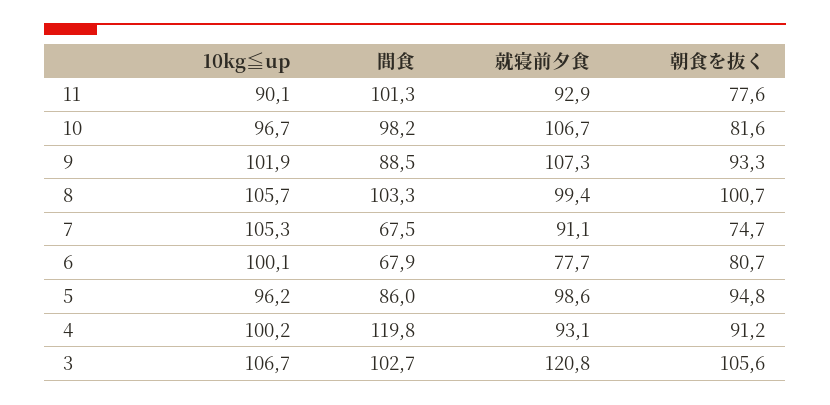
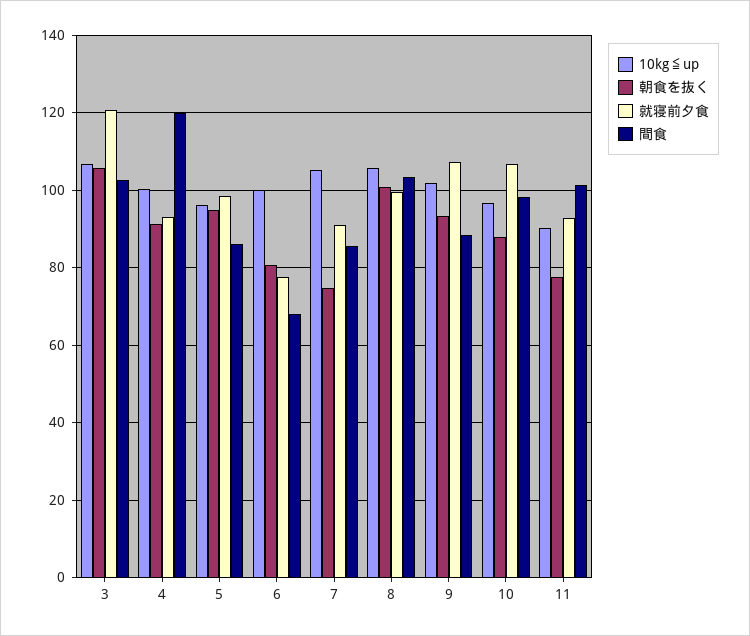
朝食を抜く, 10: 81.6 -> 88
間食, 7: 67.5 -> 86

